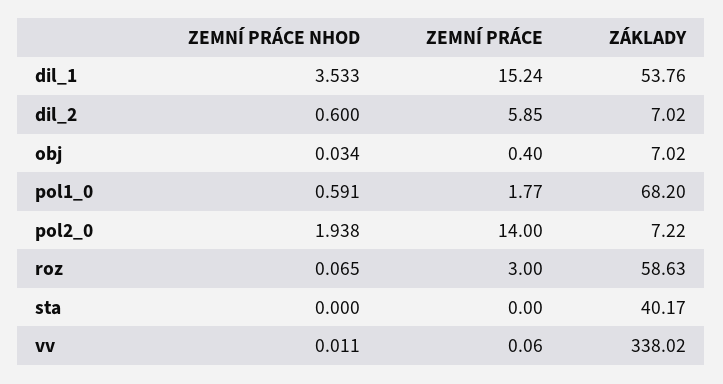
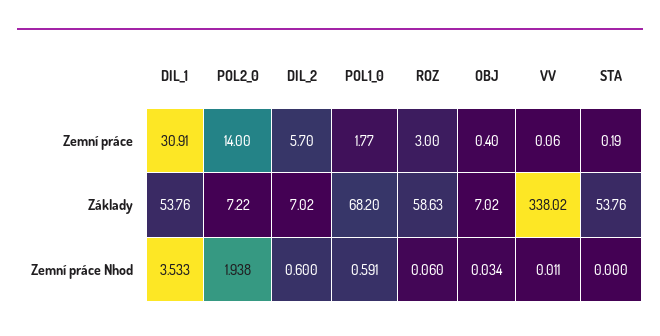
ZEMNÍ PRÁCE, dil_1: 15.24 -> 30.91
ZEMNÍ PRÁCE, dil_2: 5.85 -> 5.7
ZEMNÍ PRÁCE NHOD, roz: 0.065 -> 0.06
ZEMNÍ PRÁCE, sta: 0 -> 0.19
ZÁKLADY, sta: 40.17 -> 53.76

